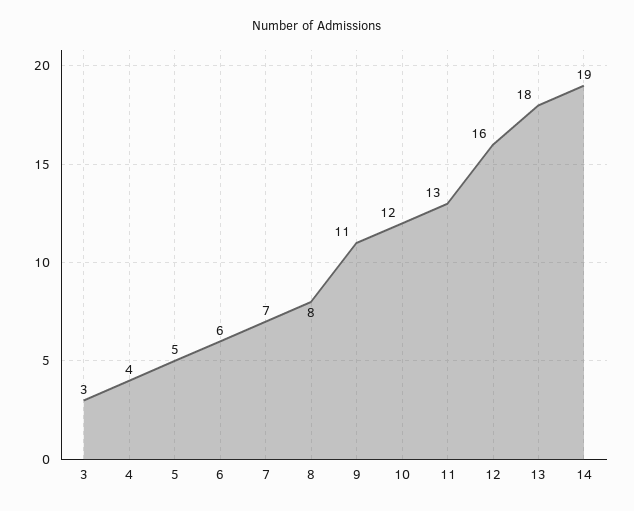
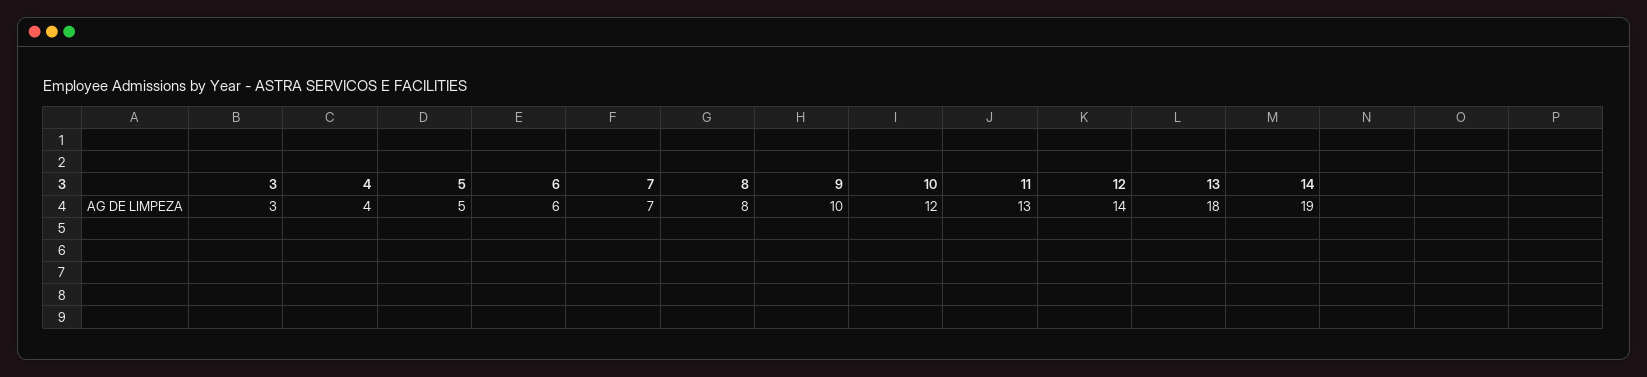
9: 11 -> 10
12: 16 -> 14

